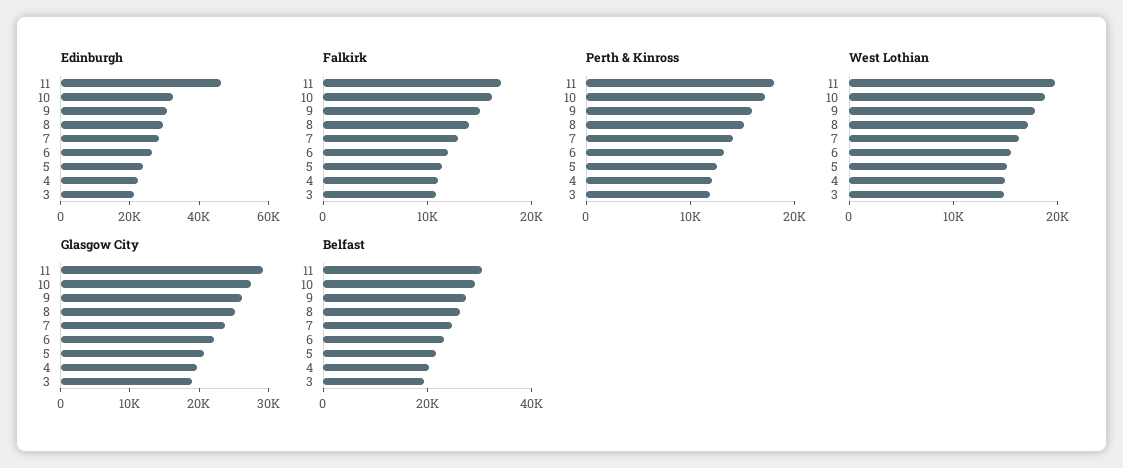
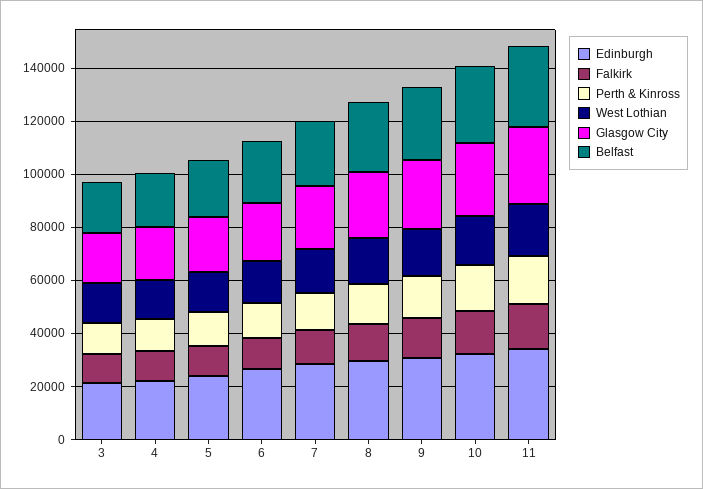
Edinburgh, 11: 45000 -> 35000

